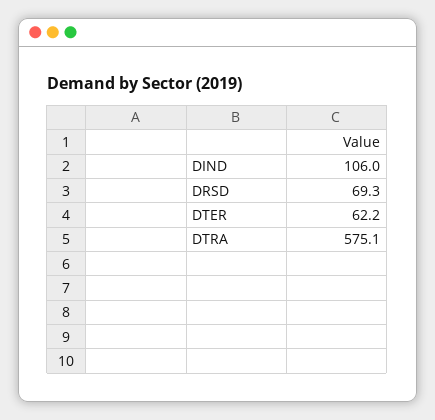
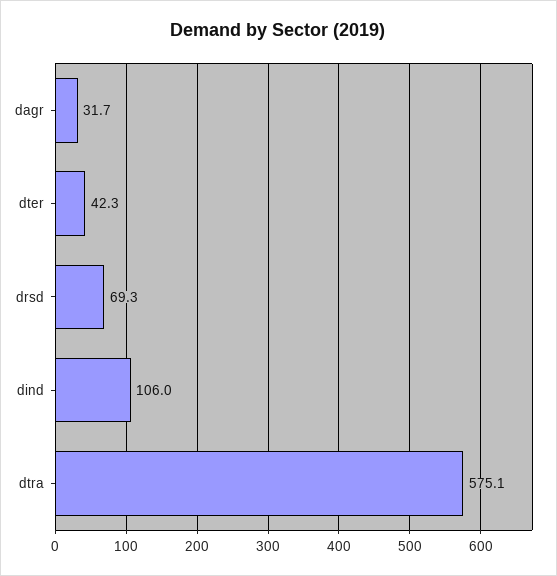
DTER: 62.2 -> 42.3
dagr: none -> 31.7

